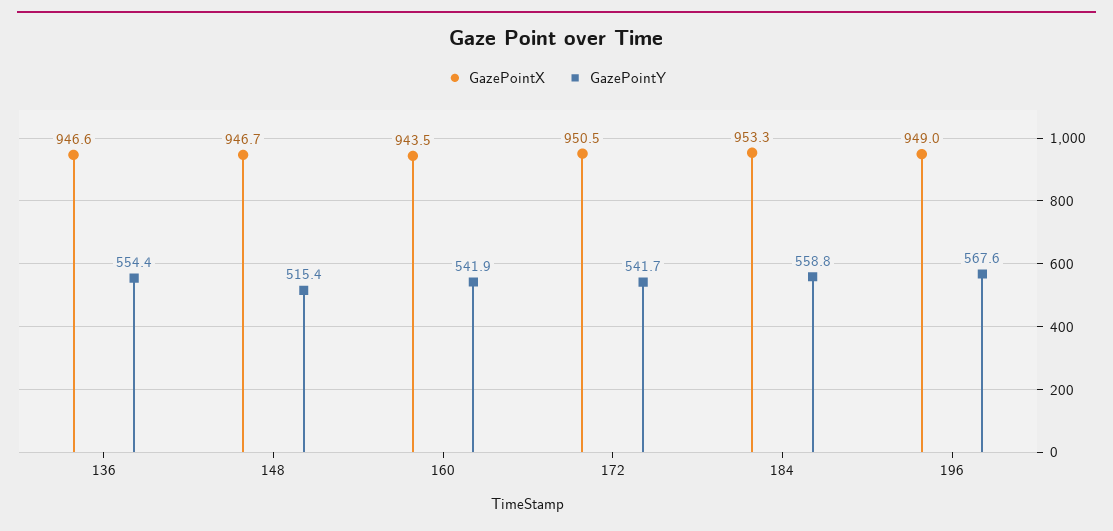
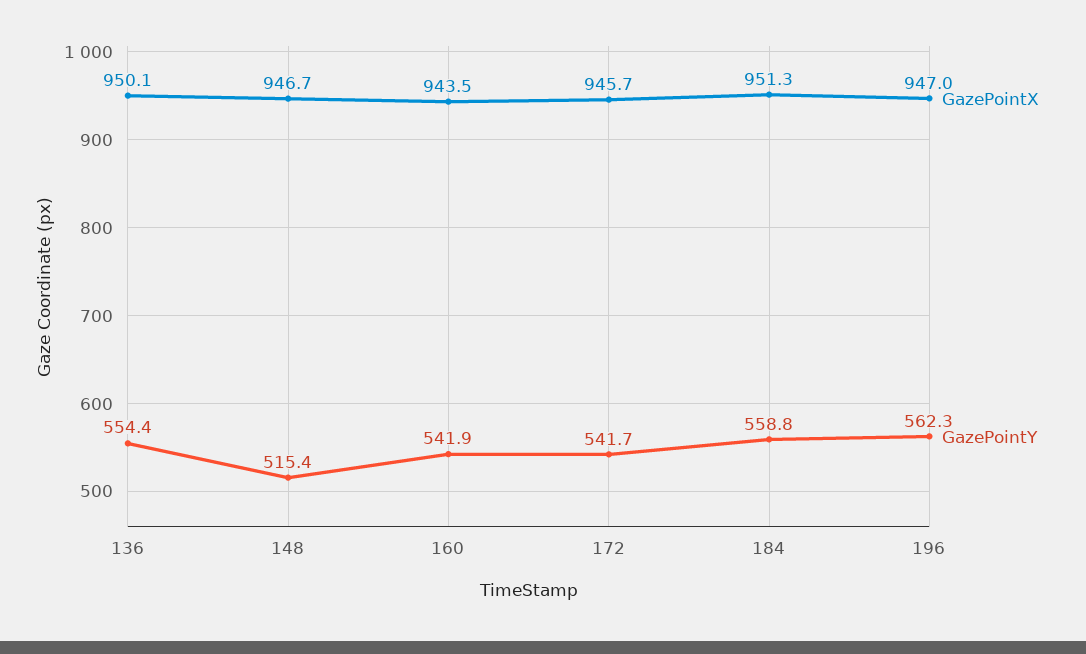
GazePointX, 136: 946.6 -> 950.1
GazePointX, 172: 950.5 -> 945.7
GazePointX, 184: 953.3 -> 951.3
GazePointX, 196: 949 -> 947
GazePointY, 196: 567.6 -> 562.3

